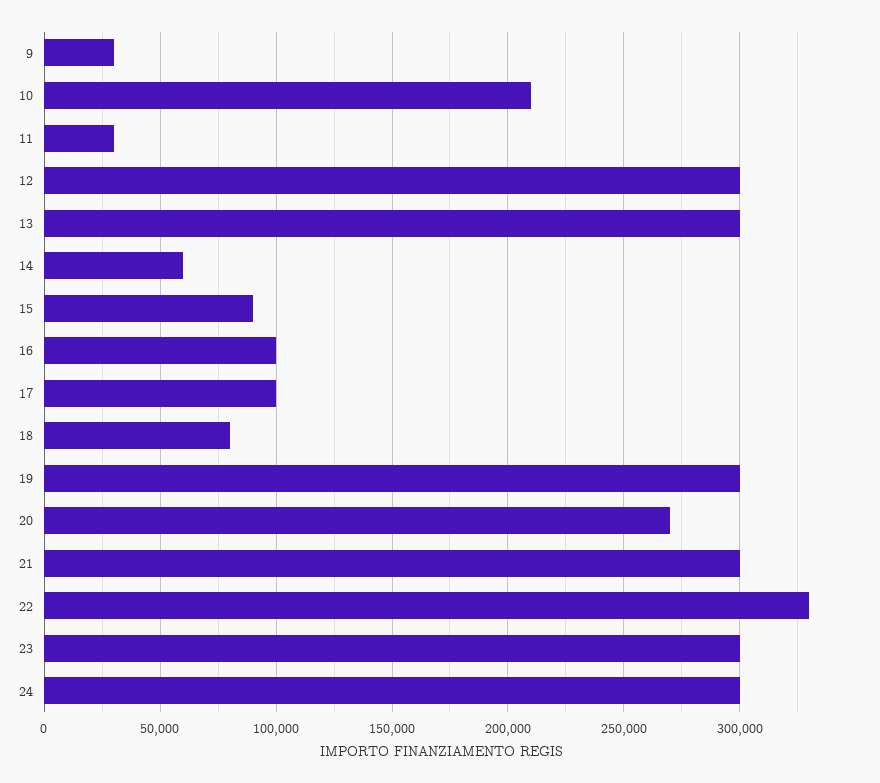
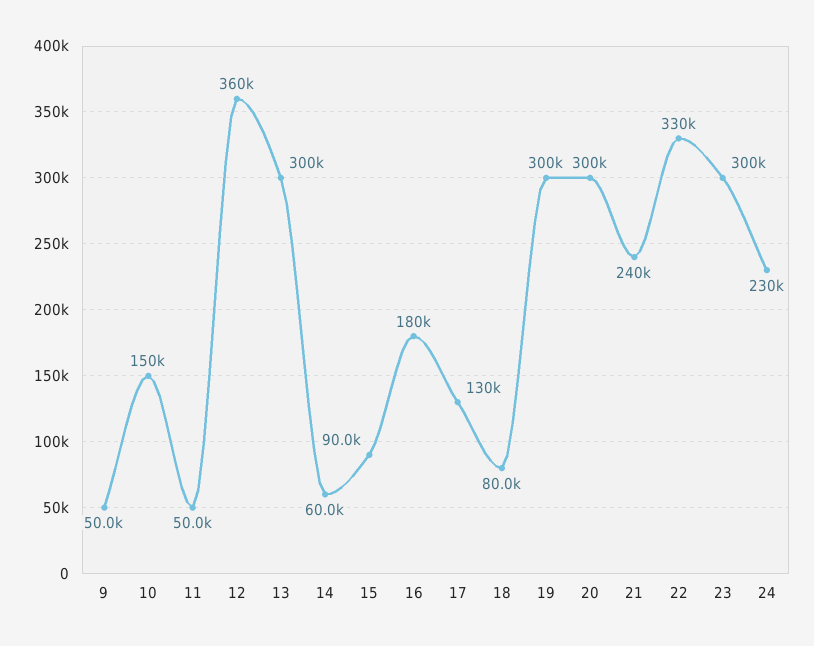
9: 30000 -> 50000
10: 210000 -> 150000
11: 30000 -> 50000
12: 300000 -> 360000
16: 100000 -> 180000
17: 100000 -> 130000
20: 270000 -> 300000
21: 300000 -> 240000
24: 300000 -> 230000

